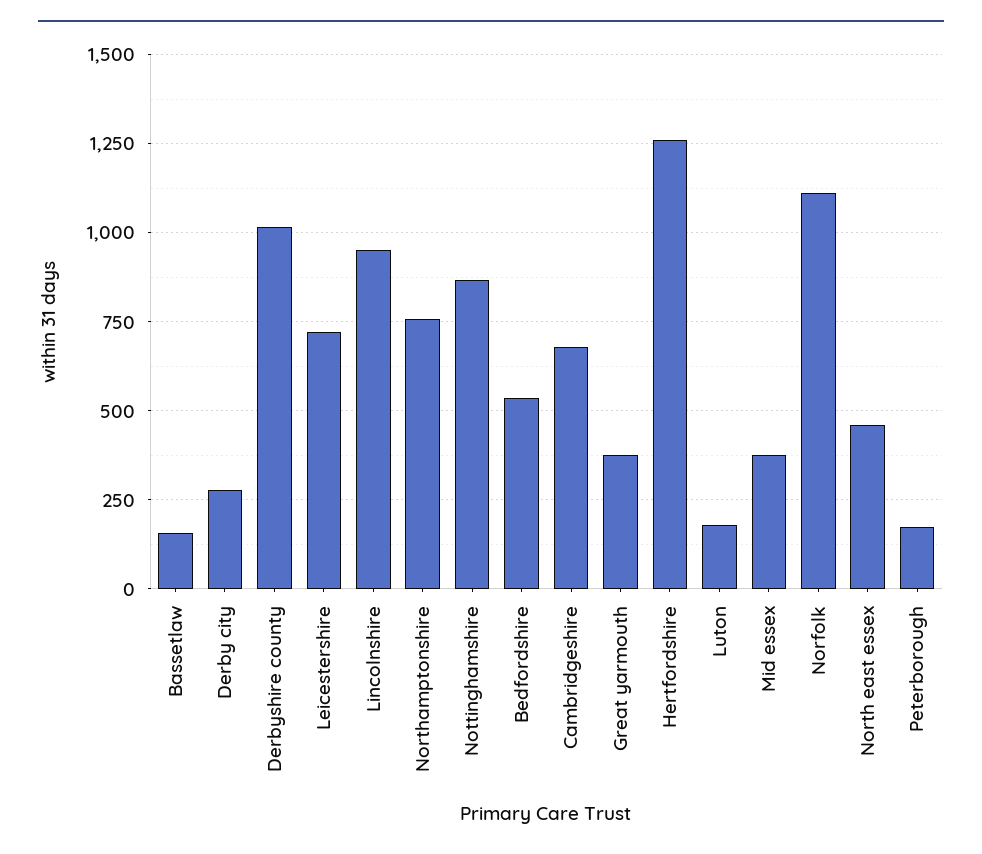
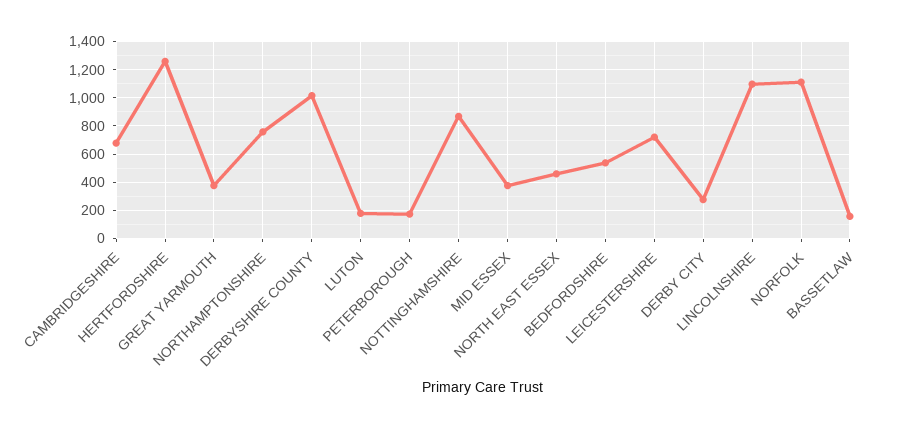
Lincolnshire: 950 -> 1100

